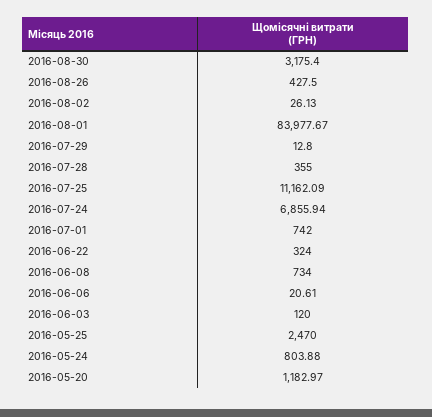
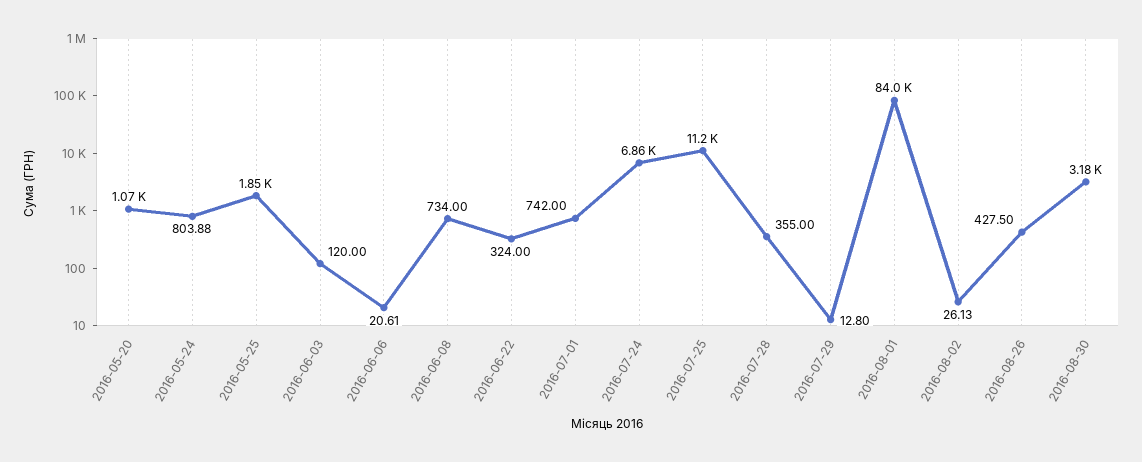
2016-05-25: 2470 -> 1850
2016-05-20: 1182.97 -> 1070

